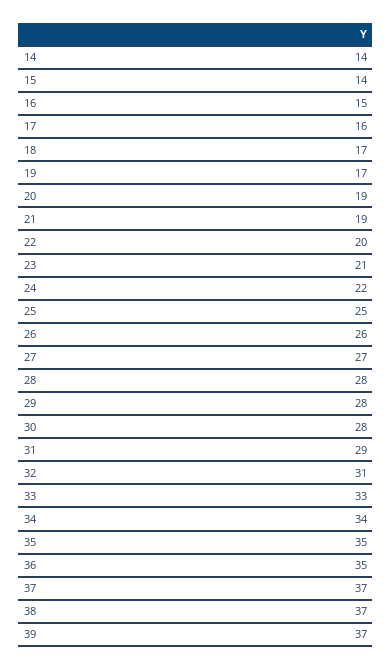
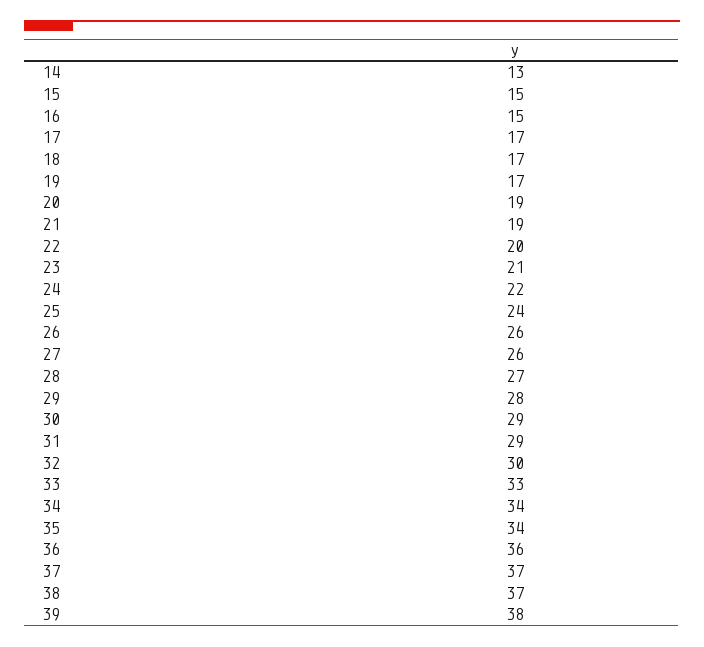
14: 14 -> 13
15: 14 -> 15
17: 16 -> 17
25: 25 -> 24
27: 27 -> 26
28: 28 -> 27
30: 28 -> 29
32: 31 -> 30
35: 35 -> 34
36: 35 -> 36
39: 37 -> 38

